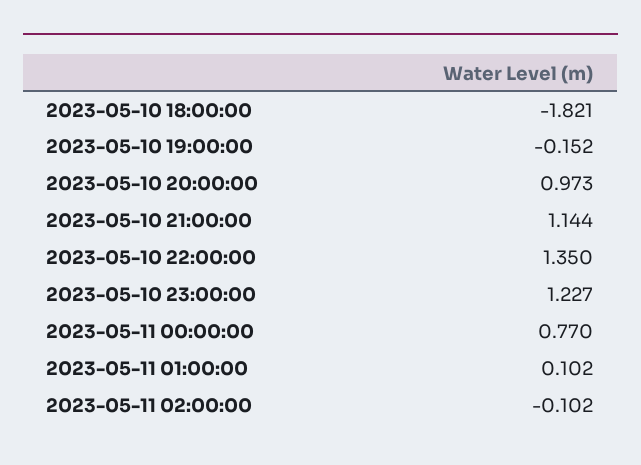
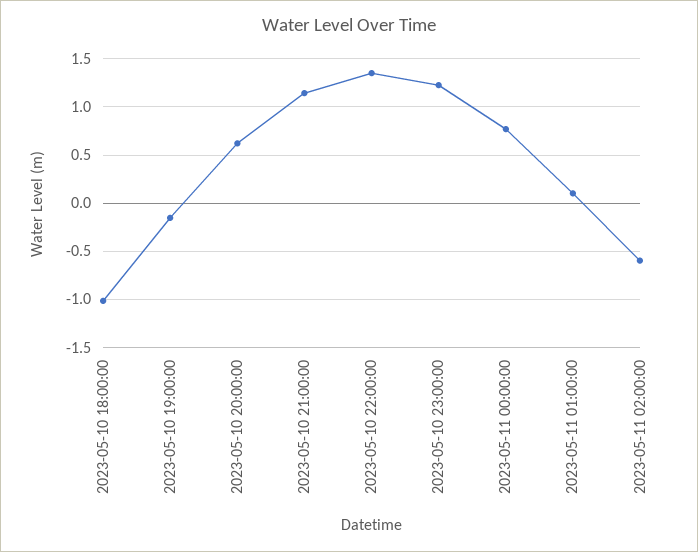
2023-05-10 18:00:00: -1.821 -> -1
2023-05-10 20:00:00: 0.973 -> 0.6
2023-05-11 02:00:00: -0.102 -> -0.6

